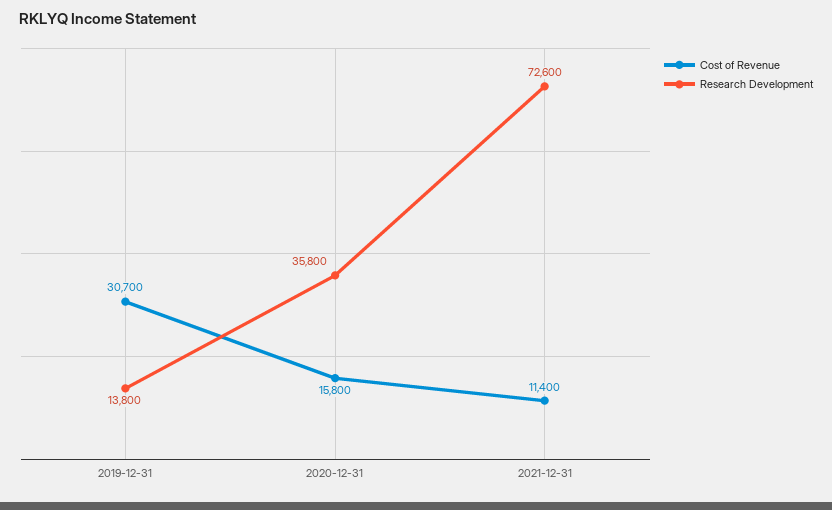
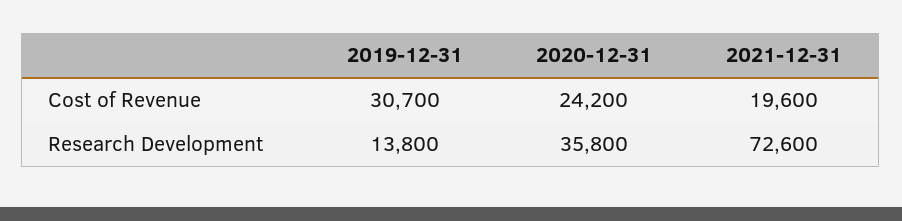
Cost of Revenue, 2020-12-31: 15800 -> 24200
Cost of Revenue, 2021-12-31: 11400 -> 19600

